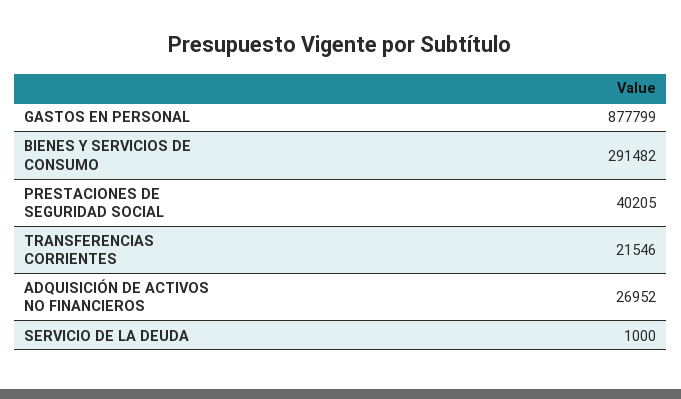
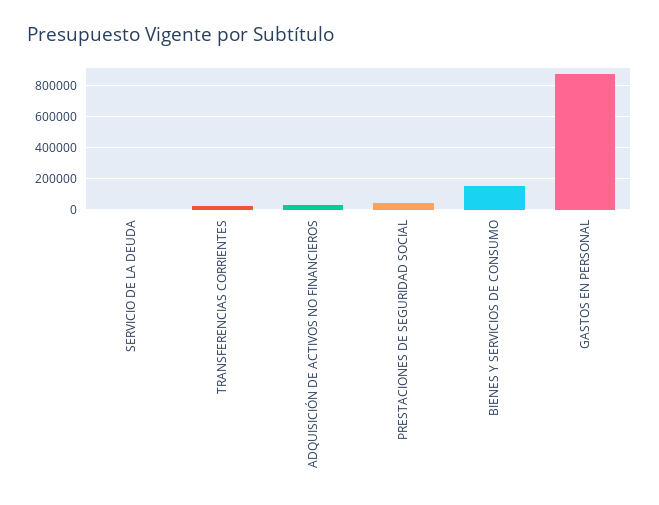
BIENES Y SERVICIOS DE CONSUMO: 291482 -> 150000

